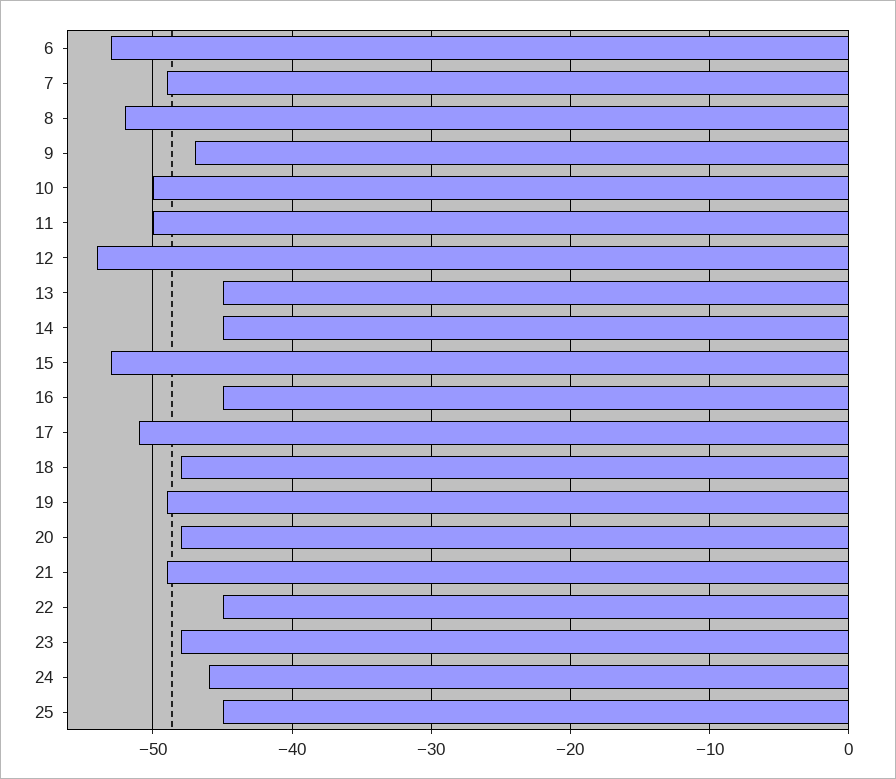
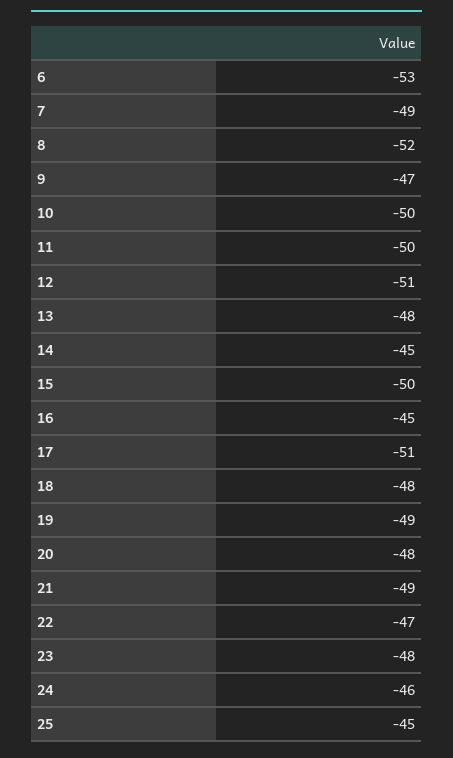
12: -54 -> -51
13: -45 -> -48
15: -53 -> -50
22: -45 -> -47

